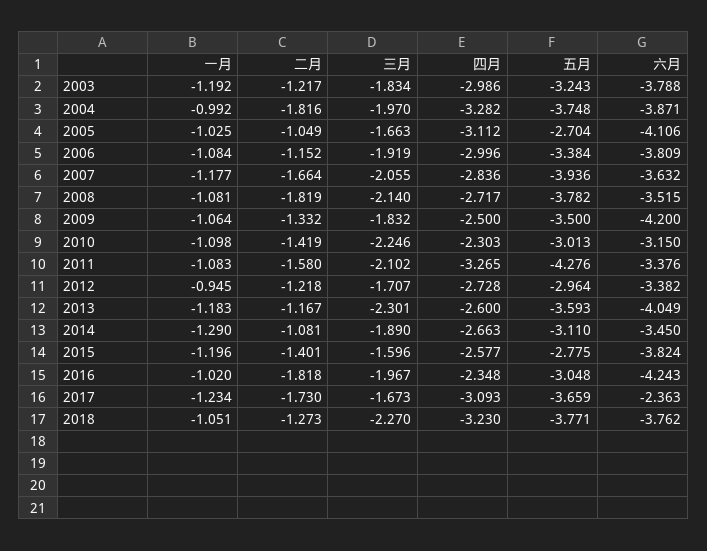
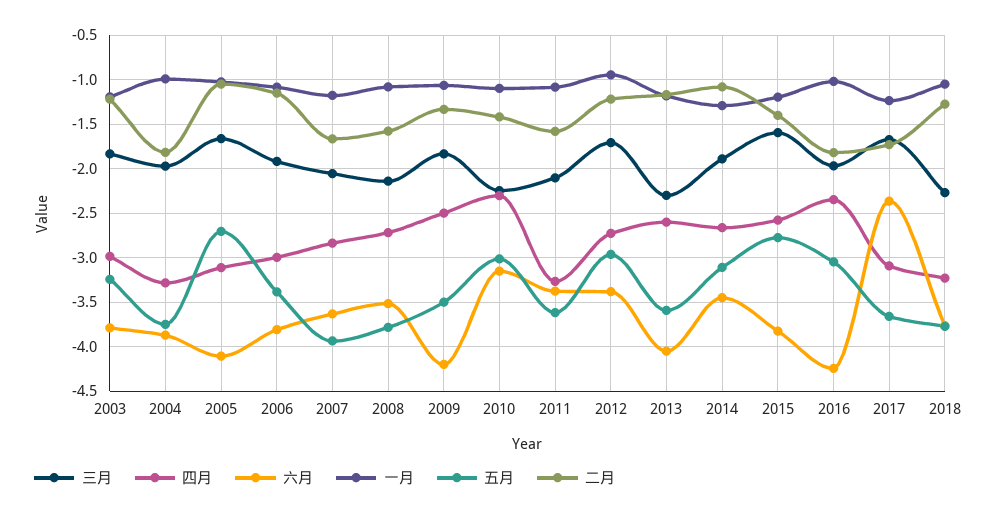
二月, 2008: -1.819 -> -1.6
五月, 2011: -4.276 -> -3.6

